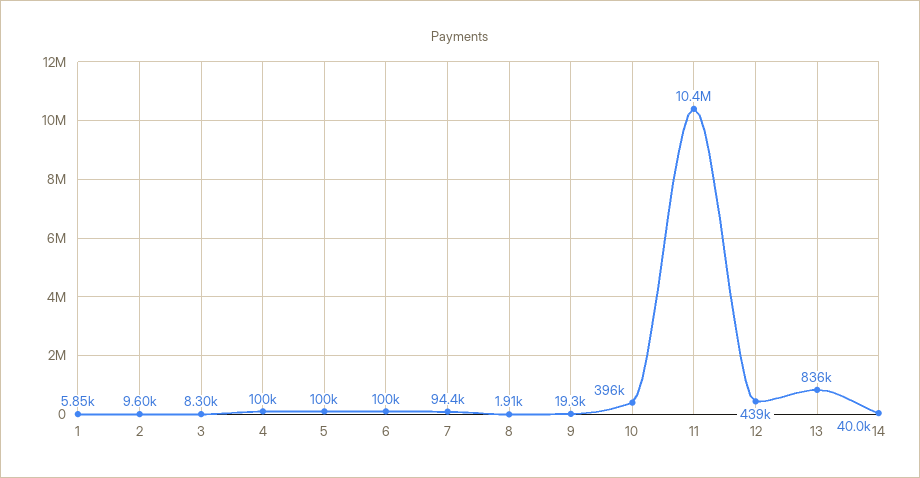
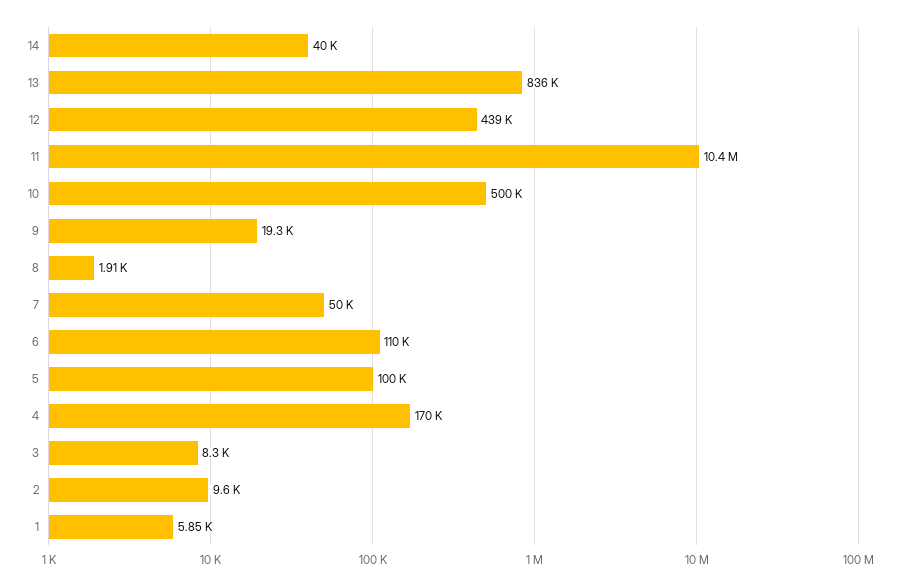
4: 100000 -> 170000
6: 100000 -> 110000
7: 94400 -> 50000
10: 396000 -> 500000

